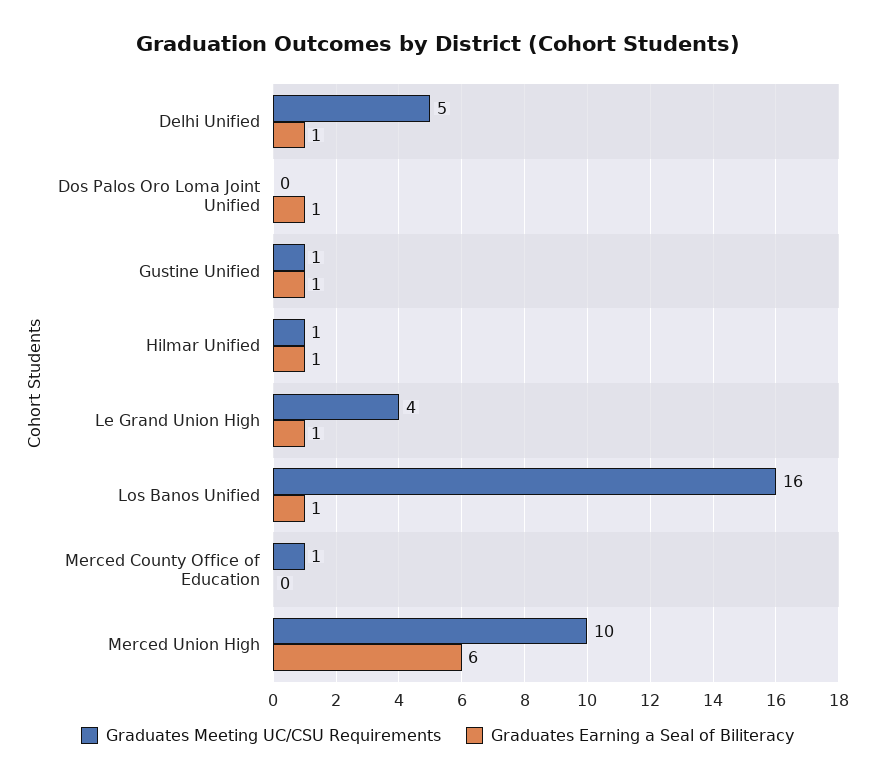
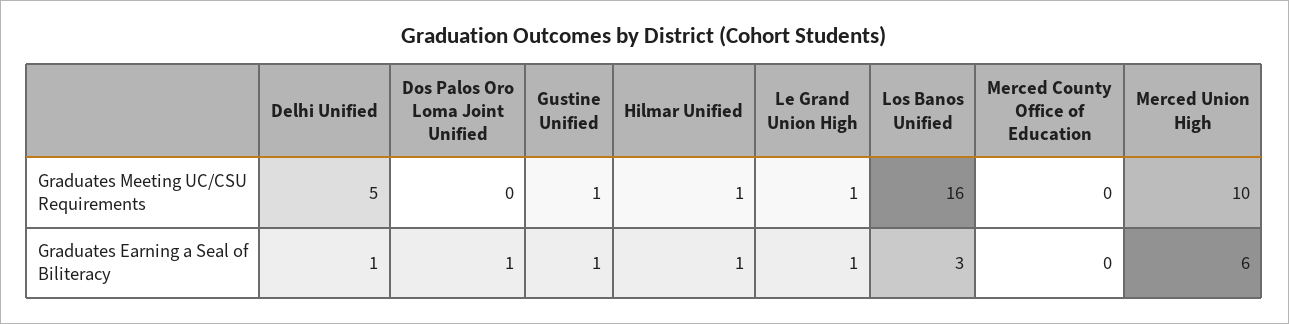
Graduates Meeting UC/CSU Requirements, Le Grand Union High: 4 -> 1
Graduates Earning a Seal of Biliteracy, Los Banos Unified: 1 -> 3
Graduates Meeting UC/CSU Requirements, Merced County Office of Education: 1 -> 0

